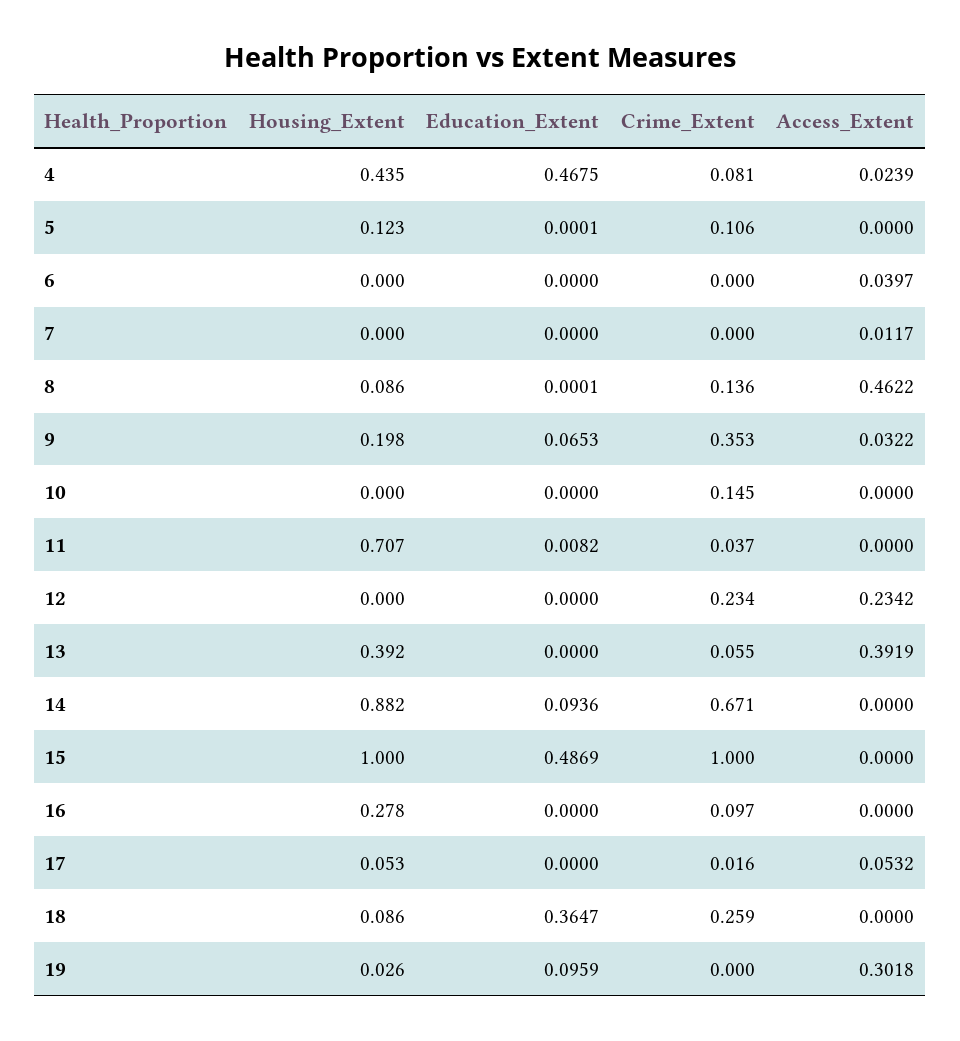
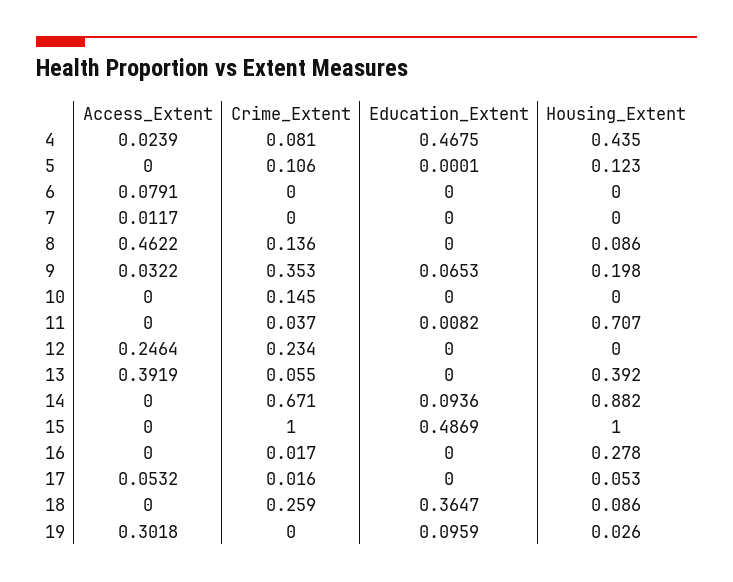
Access_Extent, 6: 0.0397 -> 0.0791
Education_Extent, 8: 0.0001 -> 0
Access_Extent, 12: 0.2342 -> 0.2464
Crime_Extent, 16: 0.097 -> 0.017

